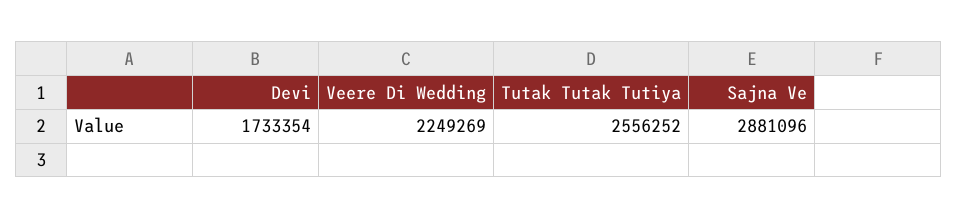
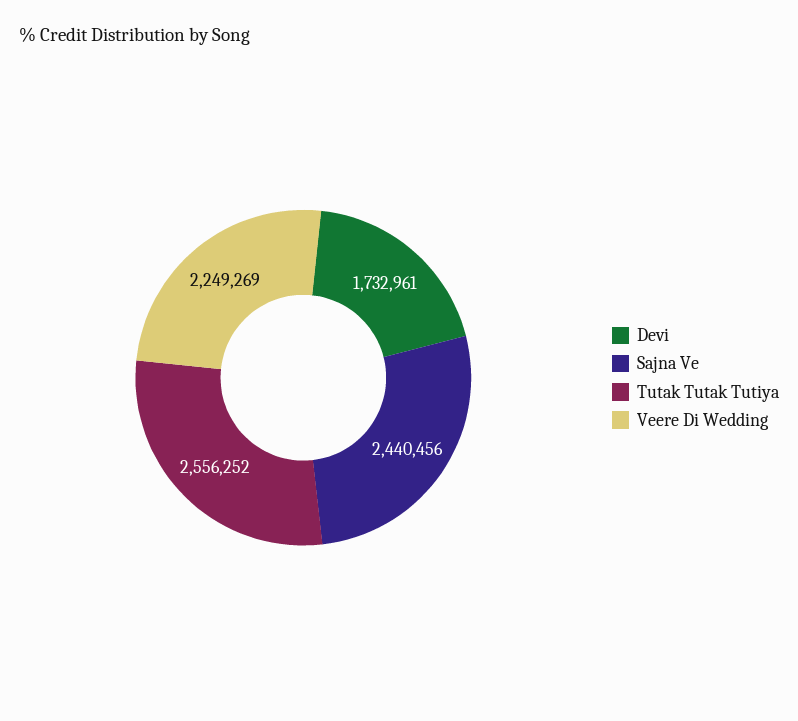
Devi: 1733354 -> 1732961
Sajna Ve: 2881096 -> 2440456

